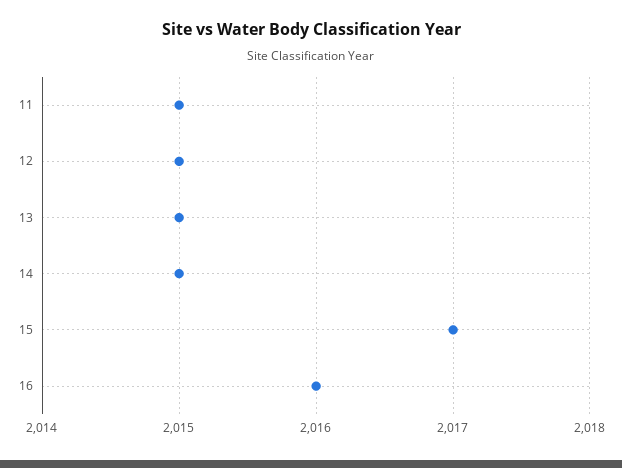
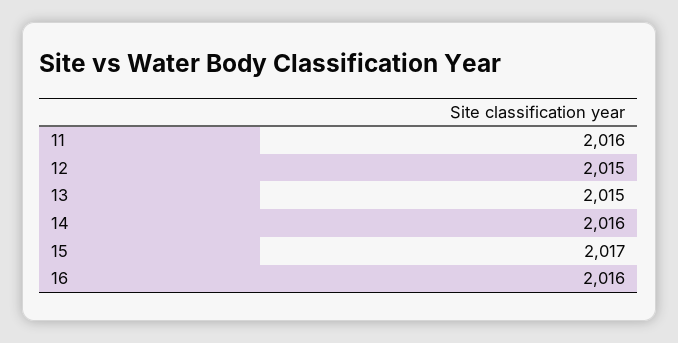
11: 2015 -> 2016
14: 2015 -> 2016

